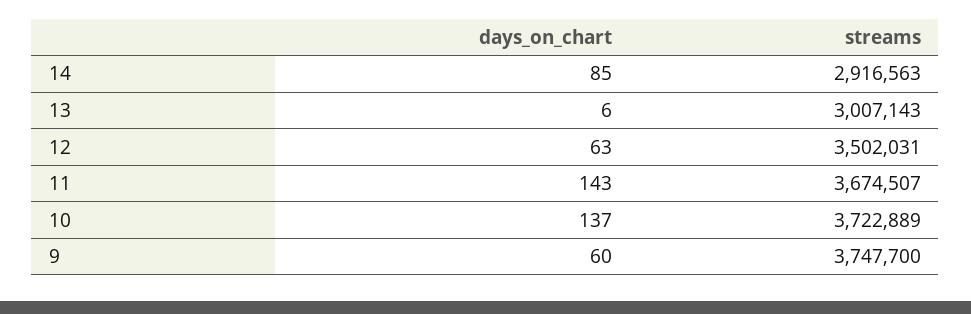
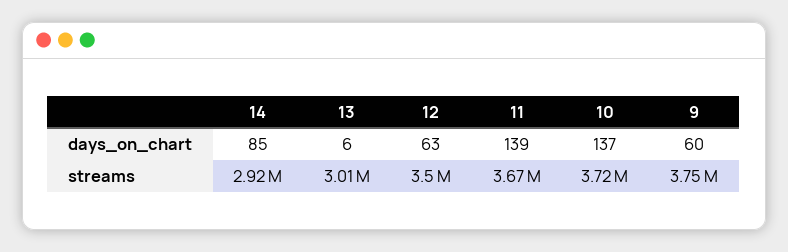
days_on_chart, 11: 143 -> 139

